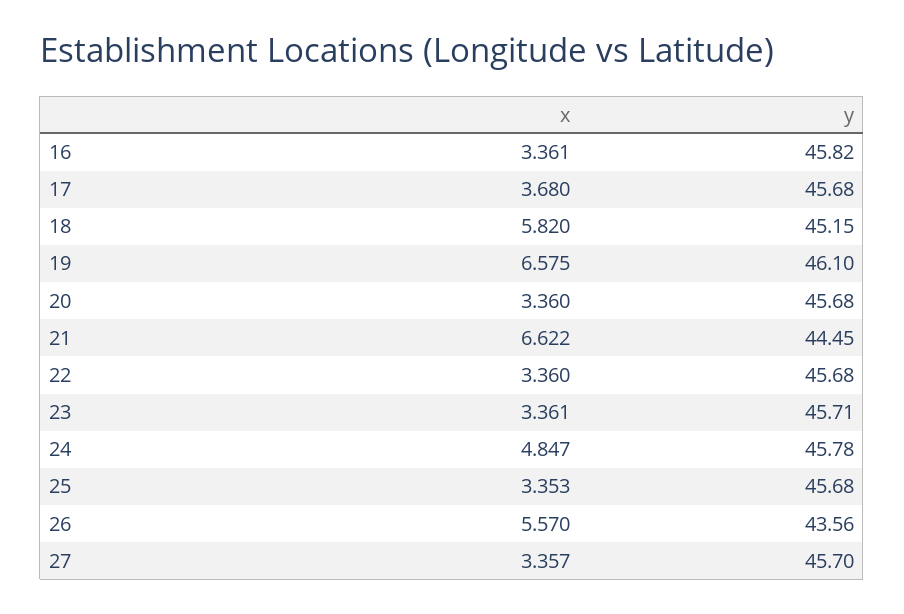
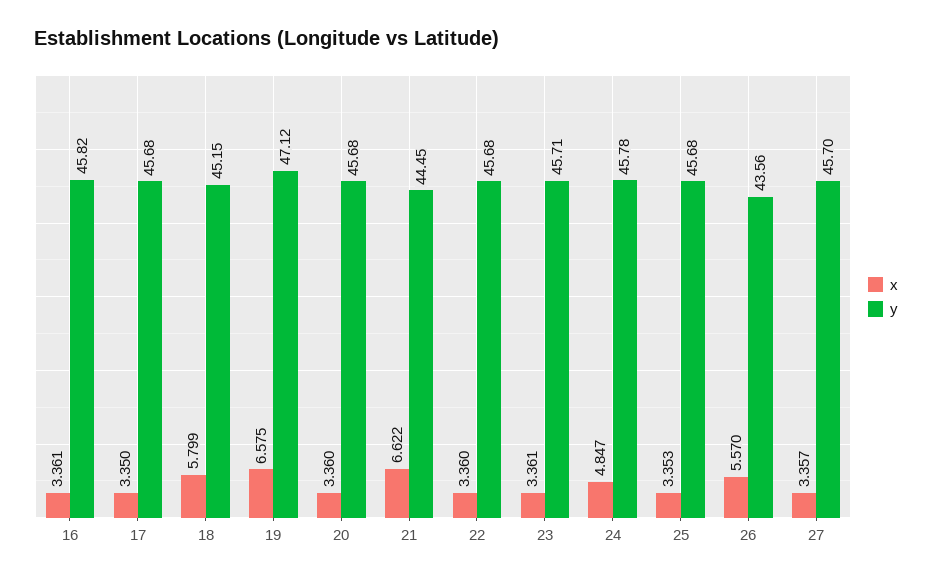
x, 17: 3.68 -> 3.35
x, 18: 5.82 -> 5.799
y, 19: 46.1 -> 47.12

